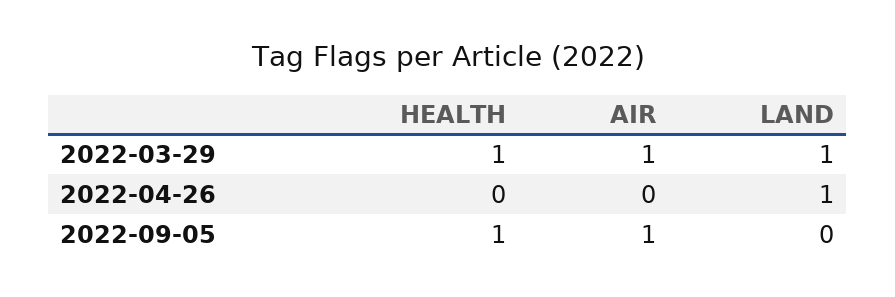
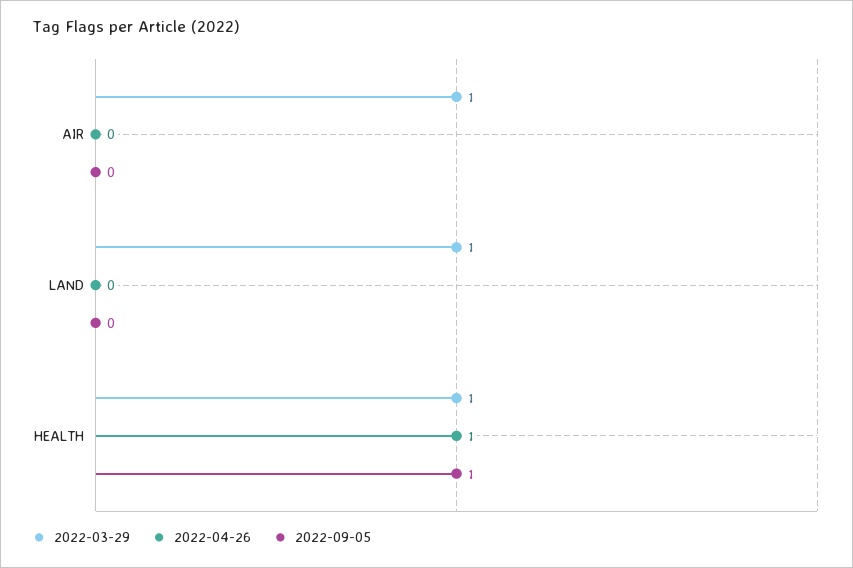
2022-04-26, HEALTH: 0 -> 1
2022-04-26, LAND: 1 -> 0
2022-09-05, AIR: 1 -> 0

